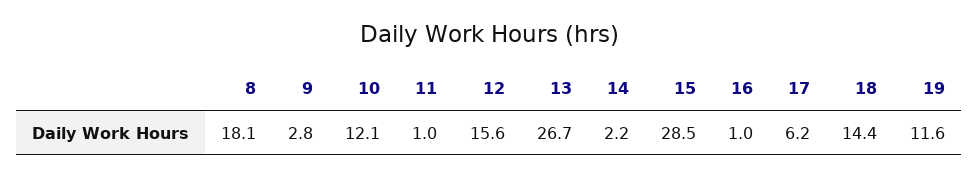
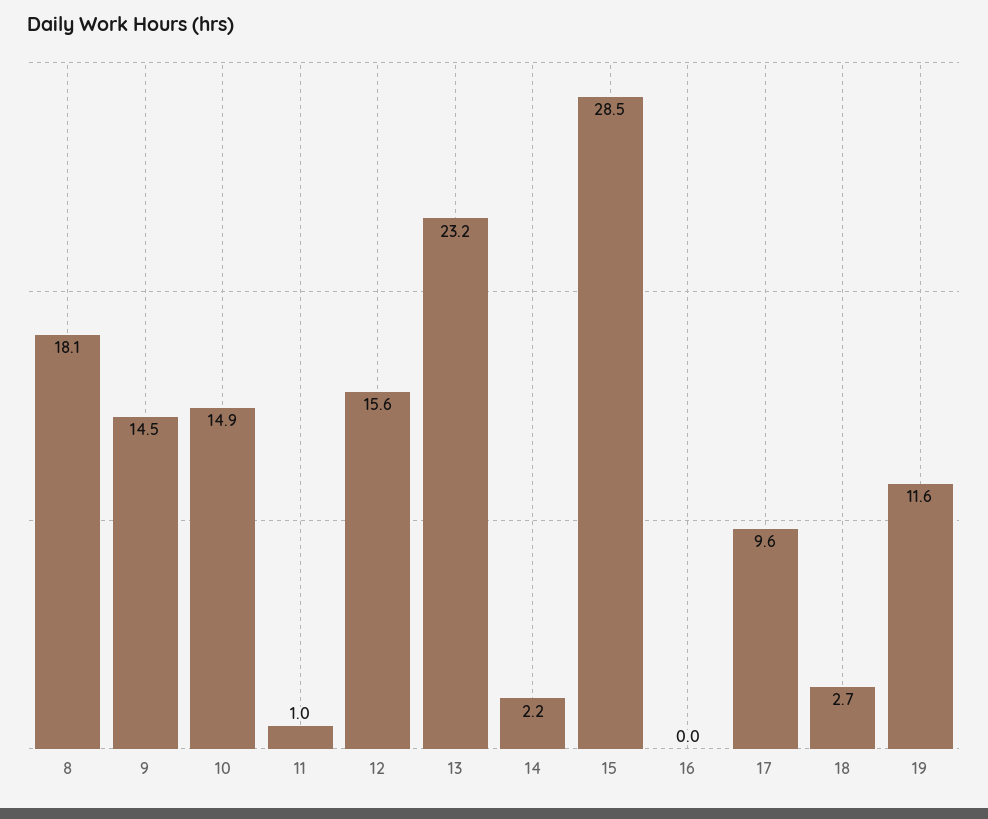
9: 2.8 -> 14.5
10: 12.1 -> 14.9
13: 26.7 -> 23.2
16: 1 -> 0
17: 6.2 -> 9.6
18: 14.4 -> 2.7

